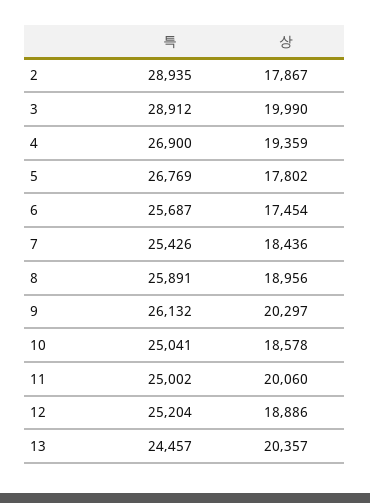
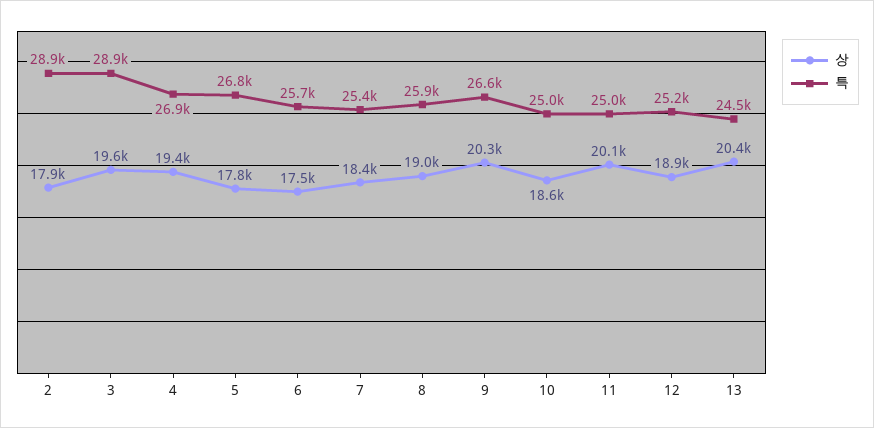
상, 3: 19990 -> 19600
특, 9: 26132 -> 26600

